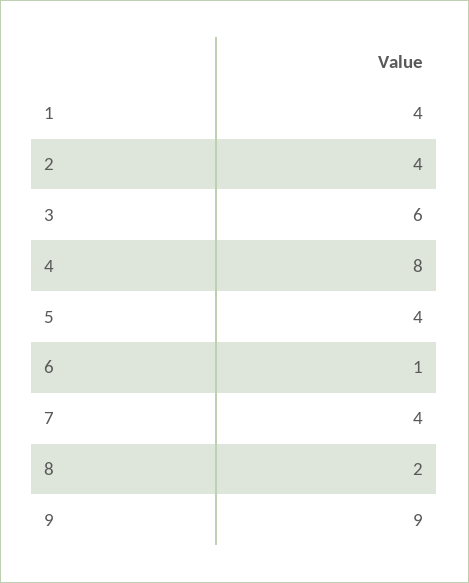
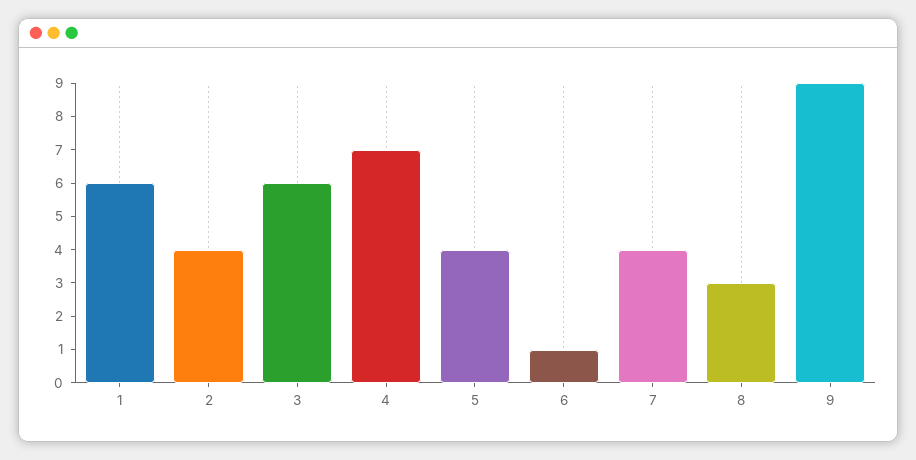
1: 4 -> 6
4: 8 -> 7
8: 2 -> 3

